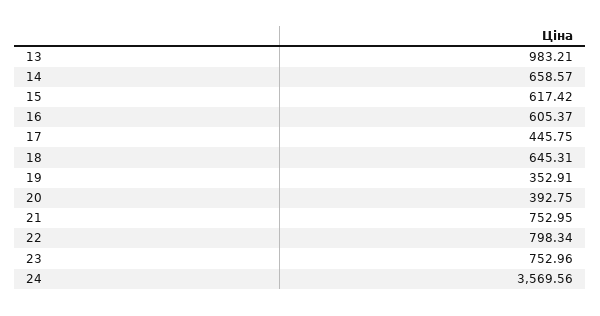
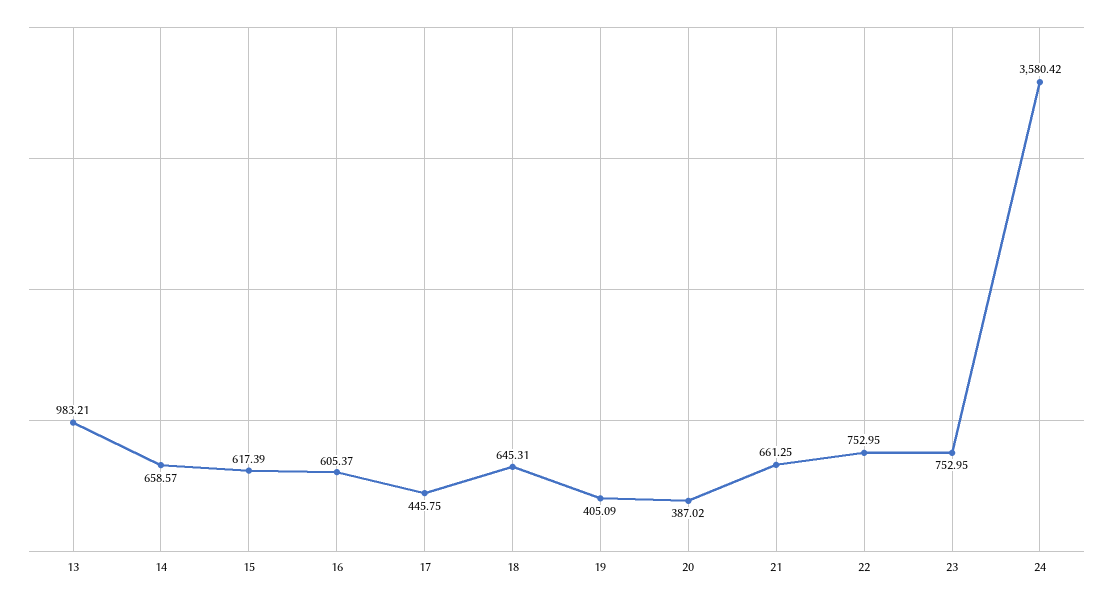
15: 617.42 -> 617.39
19: 352.91 -> 405.09
20: 392.75 -> 387.02
21: 752.95 -> 661.25
22: 798.34 -> 752.95
23: 752.96 -> 752.95
24: 3569.56 -> 3580.42

